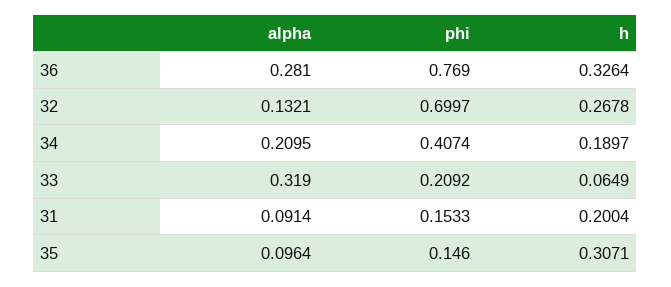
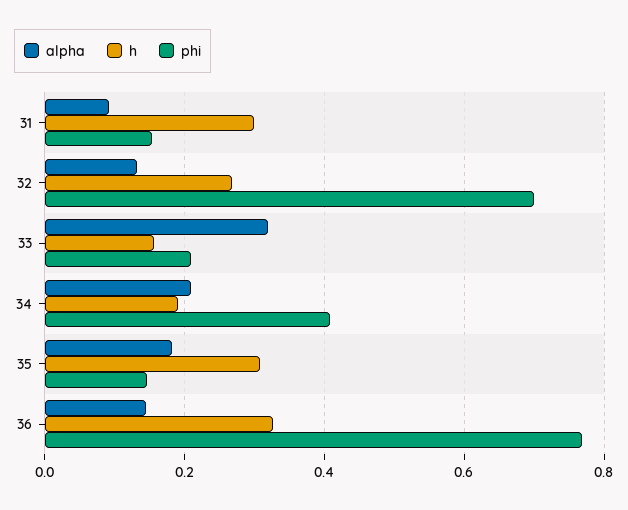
alpha, 36: 0.281 -> 0.14
h, 33: 0.0649 -> 0.16
h, 31: 0.2004 -> 0.3
alpha, 35: 0.0964 -> 0.18

